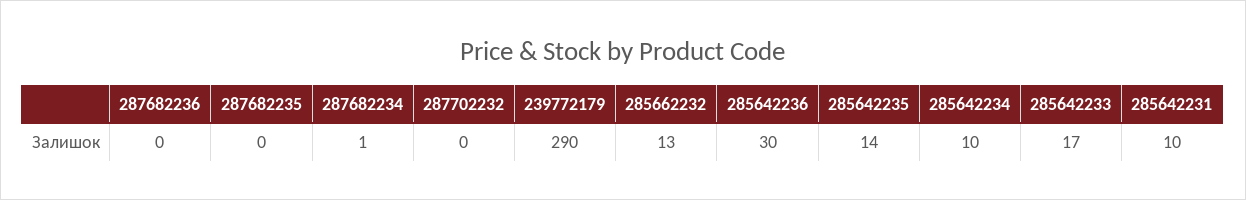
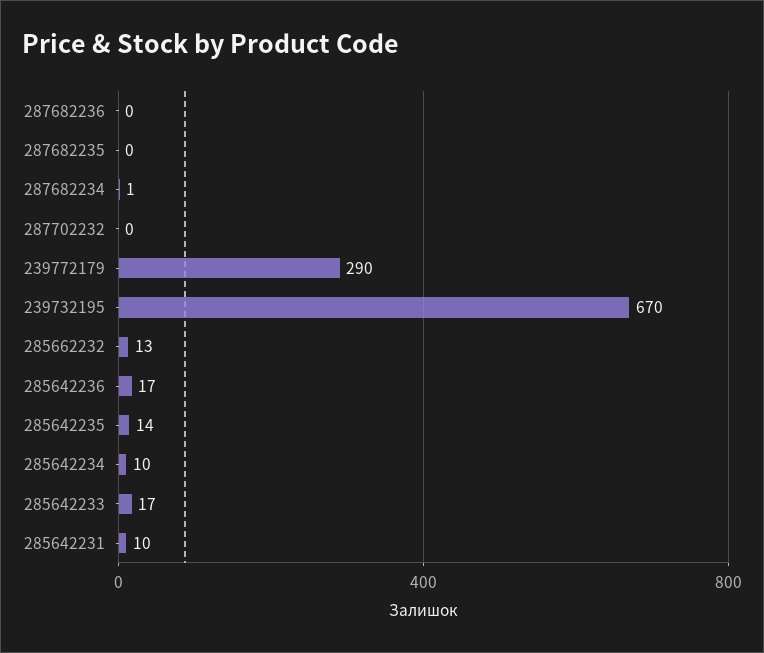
285642236: 30 -> 17
239732195: none -> 670

